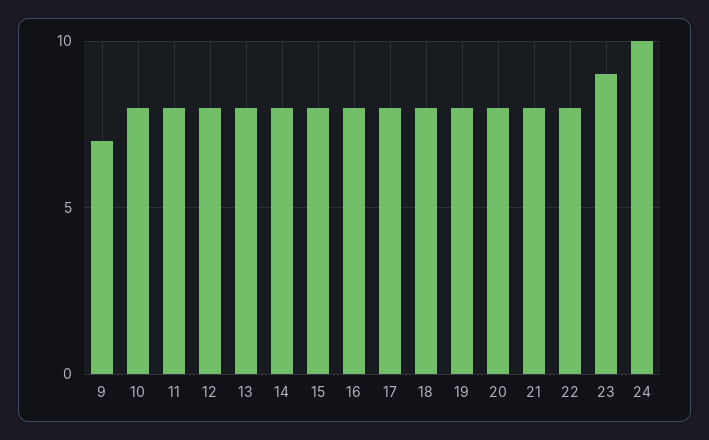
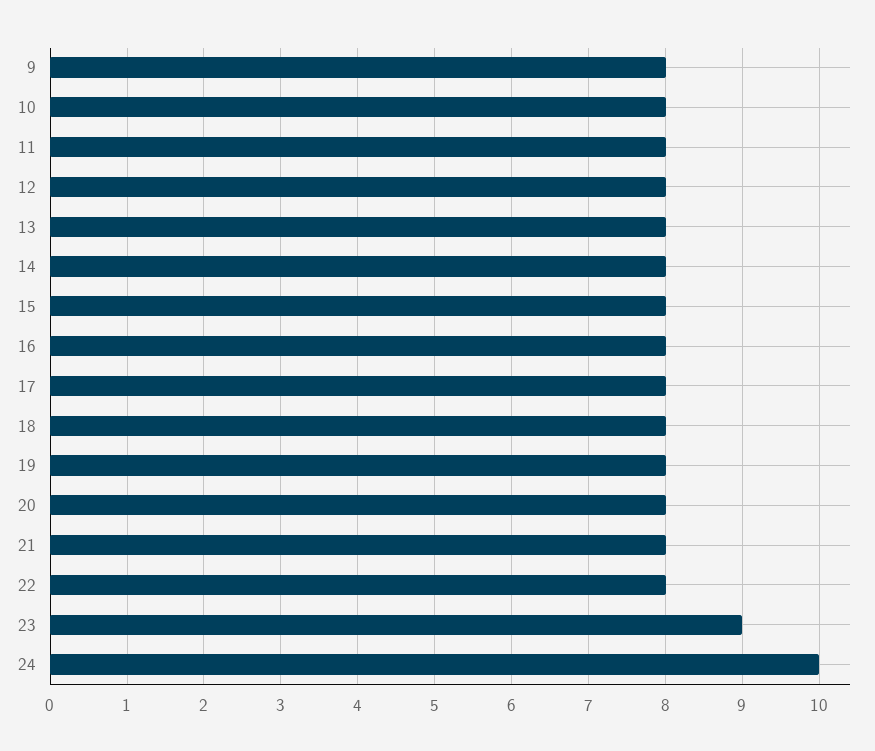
9: 7 -> 8

